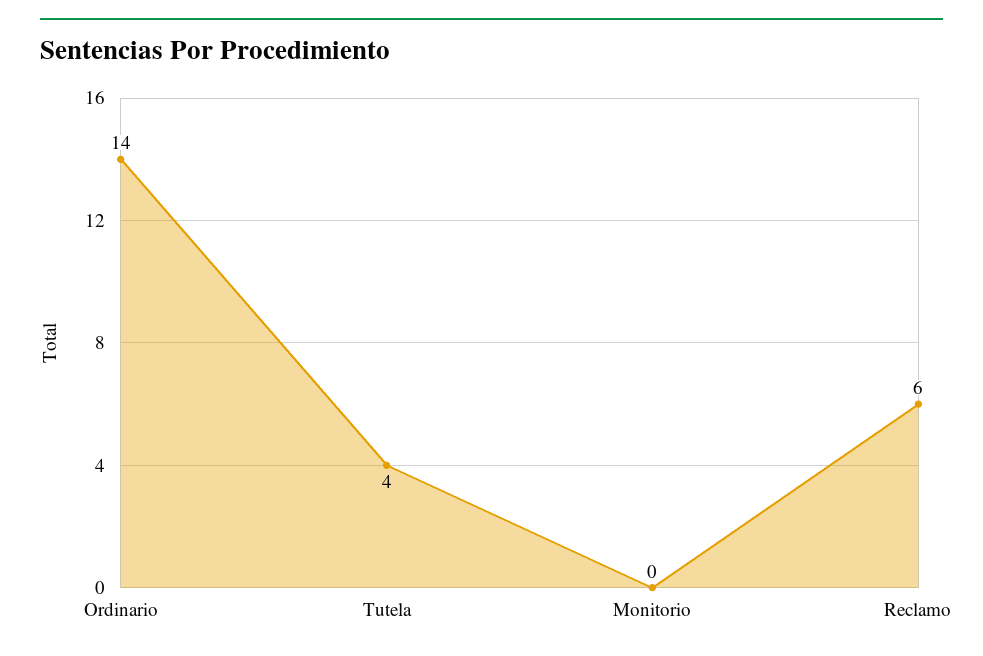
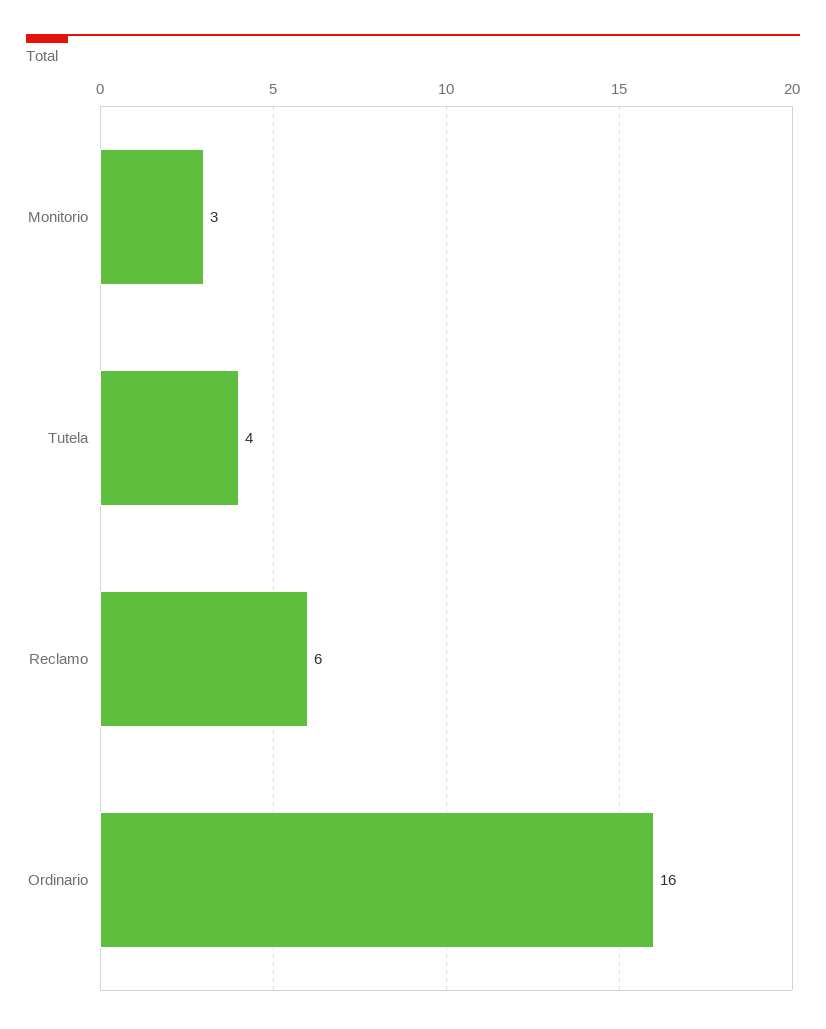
Ordinario: 14 -> 16
Monitorio: 0 -> 3

